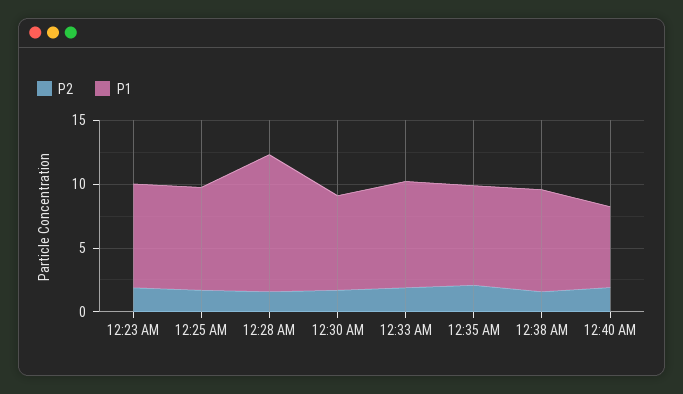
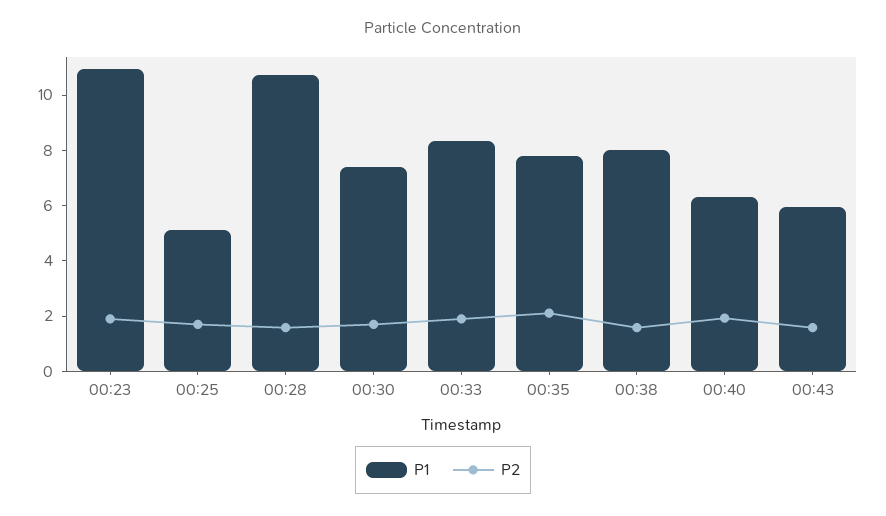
P1, 12:23 AM: 8 -> 11
P1, 12:25 AM: 8 -> 5
P1, 00:43: none -> 6
P2, 00:43: none -> 1.5

